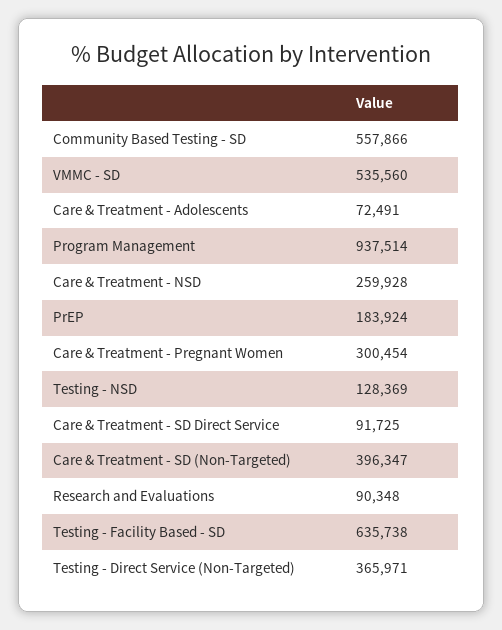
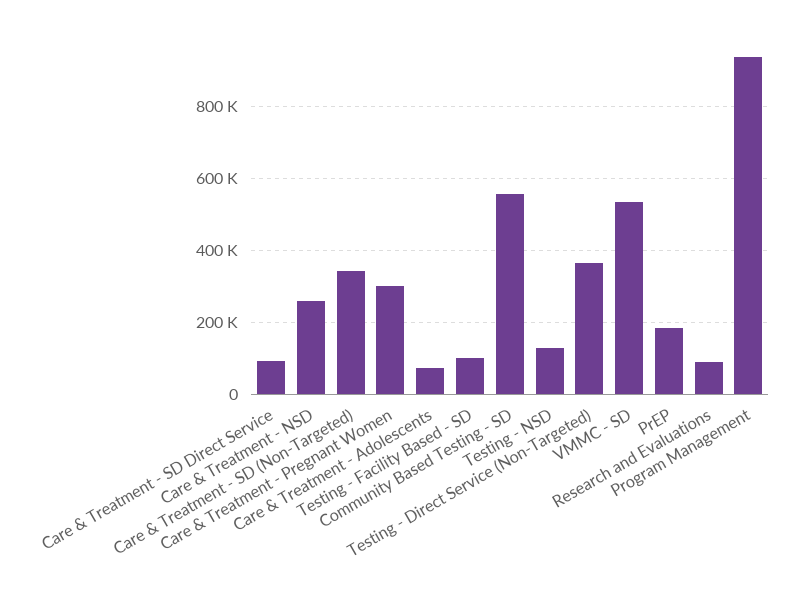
Care & Treatment - SD (Non-Targeted): 396347 -> 340000
Testing - Facility Based - SD: 635738 -> 100000

